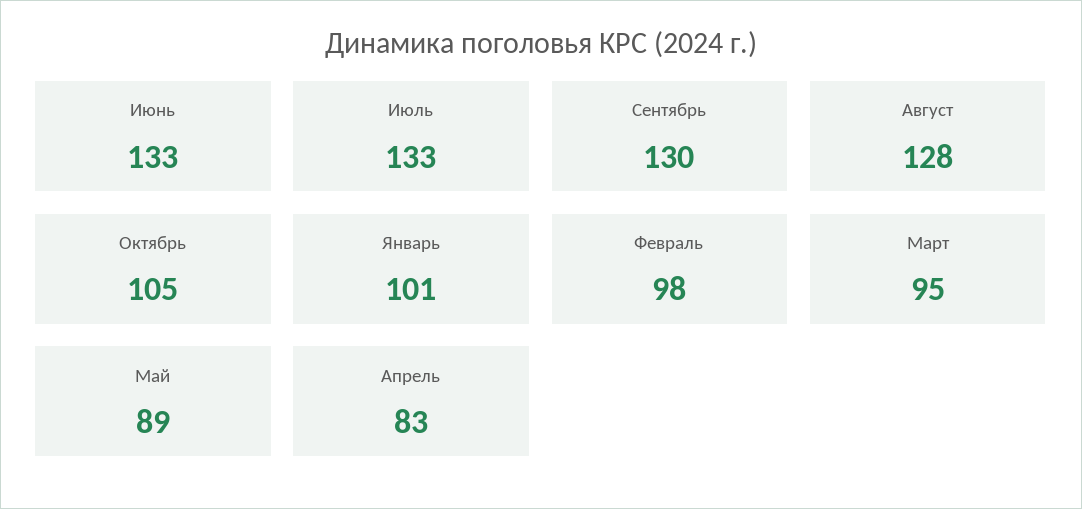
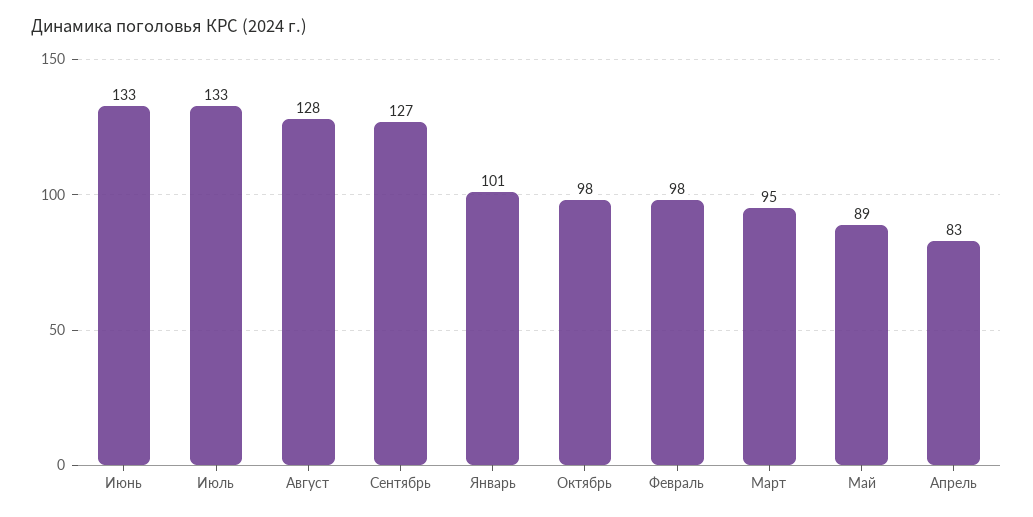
Сентябрь: 130 -> 127
Октябрь: 105 -> 98

